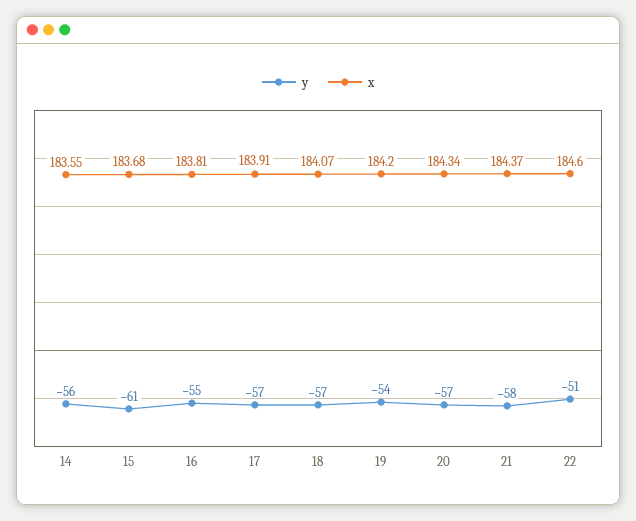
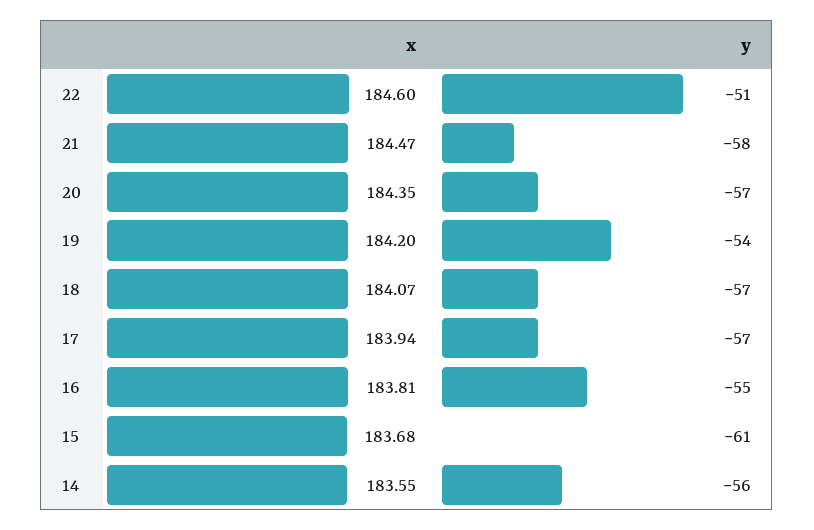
x, 17: 183.91 -> 183.94
x, 20: 184.34 -> 184.35
x, 21: 184.37 -> 184.47

